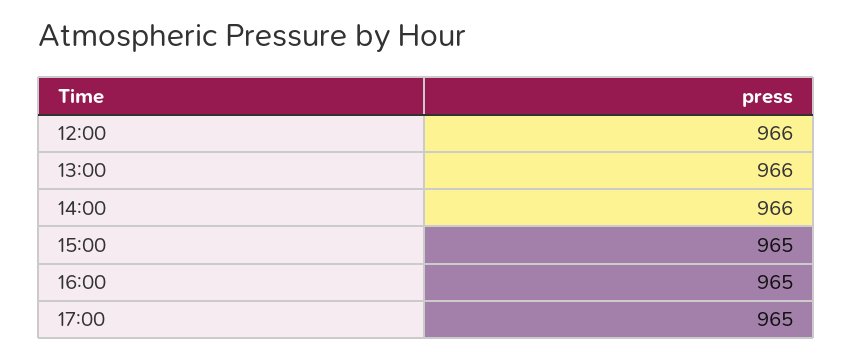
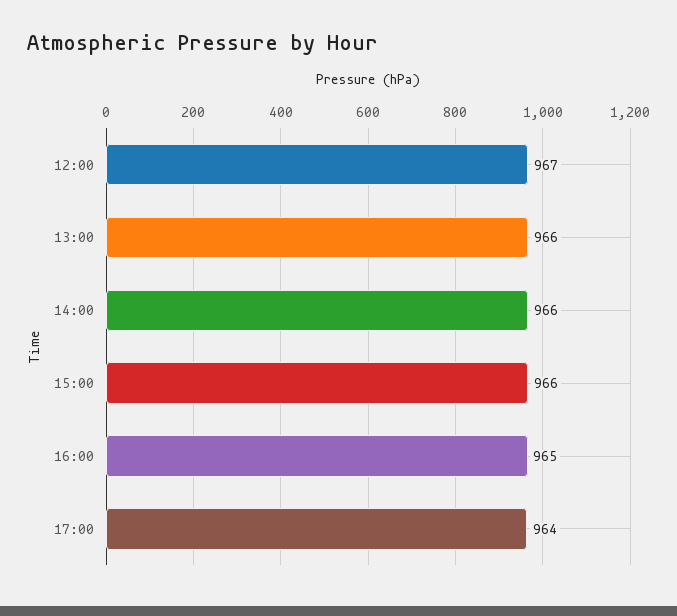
12:00: 966 -> 967
15:00: 965 -> 966
17:00: 965 -> 964

